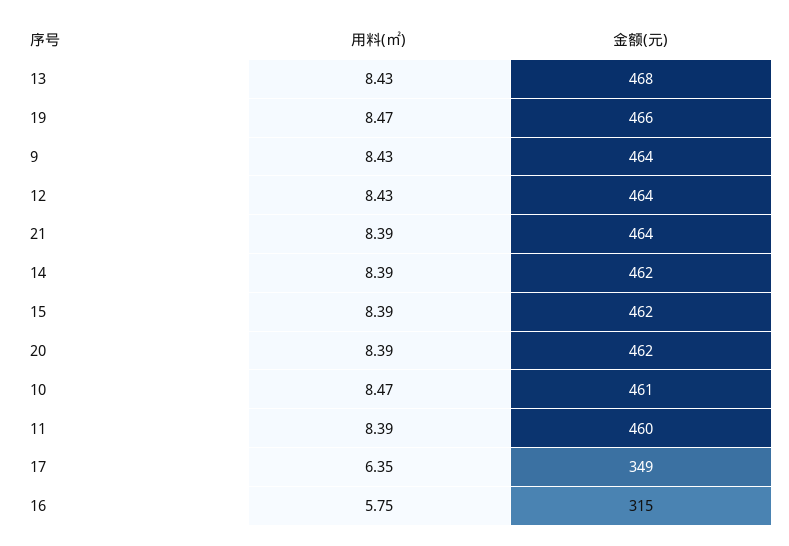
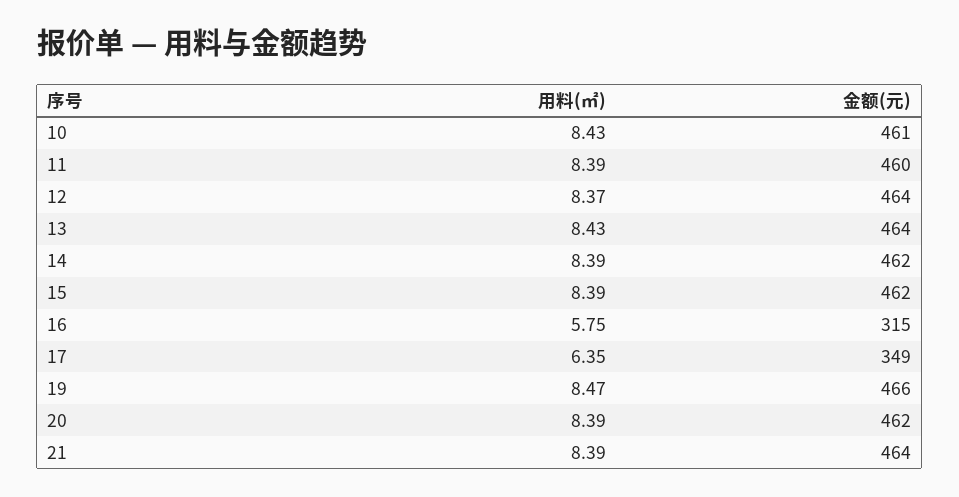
金额(元), 13: 468 -> 464
用料(㎡), 9: 8.43 -> none
金额(元), 9: 464 -> none
用料(㎡), 12: 8.43 -> 8.37
用料(㎡), 10: 8.47 -> 8.43

